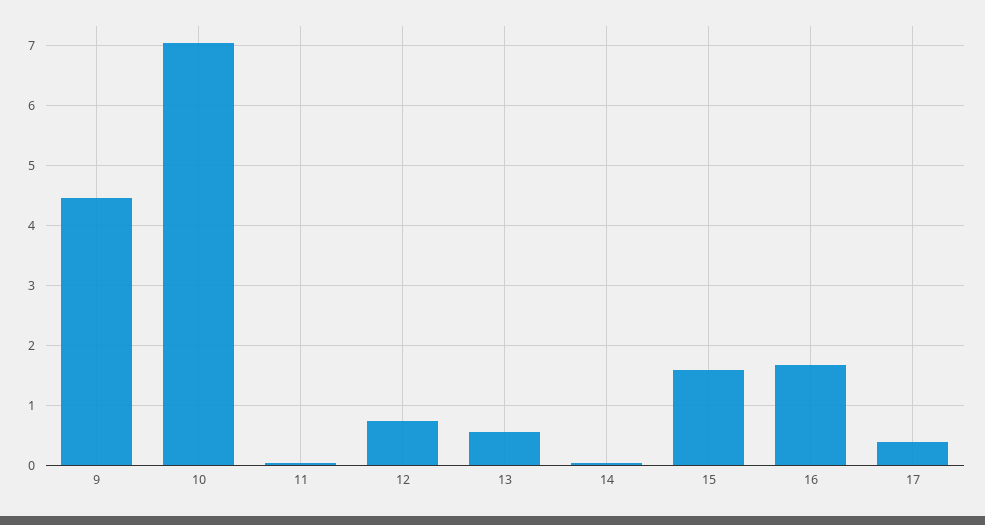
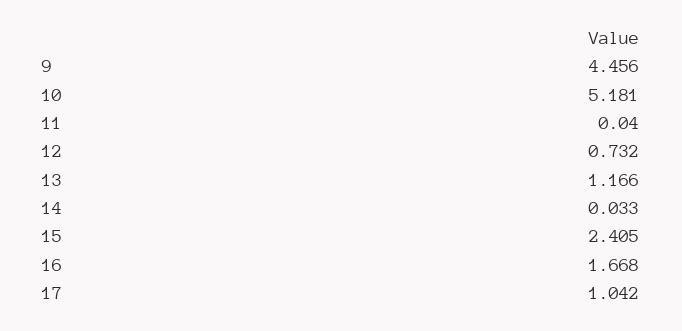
10: 7 -> 5.181
13: 0.6 -> 1.166
15: 1.6 -> 2.405
17: 0.4 -> 1.042

